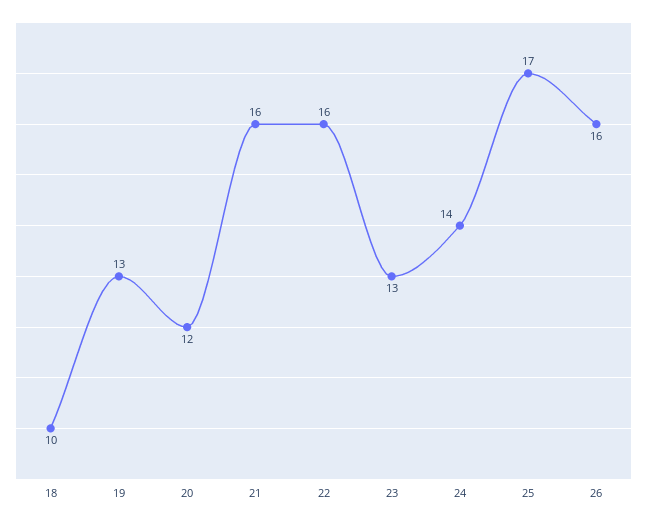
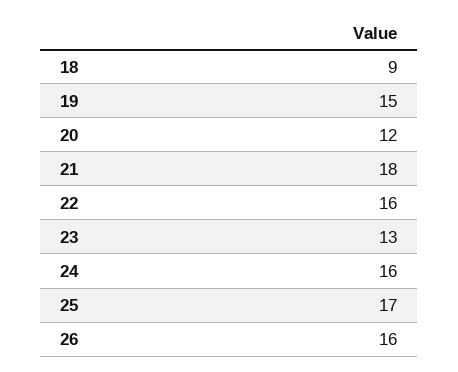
18: 10 -> 9
19: 13 -> 15
21: 16 -> 18
24: 14 -> 16

